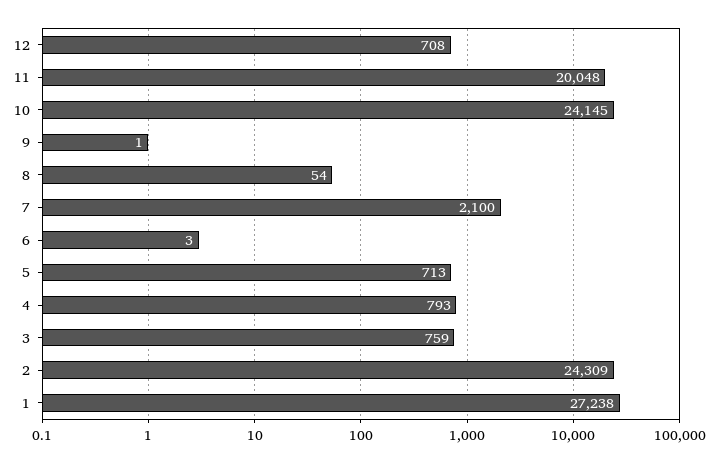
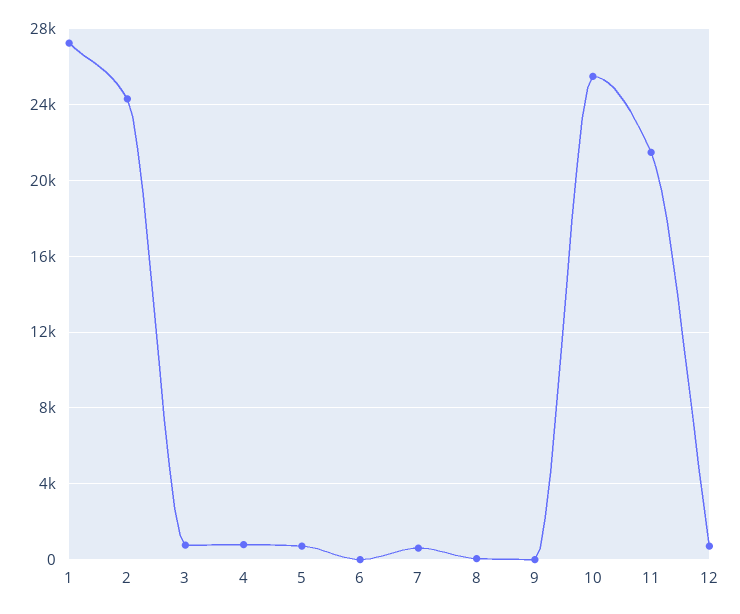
11: 20048 -> 21500
10: 24145 -> 25500
7: 2100 -> 500

